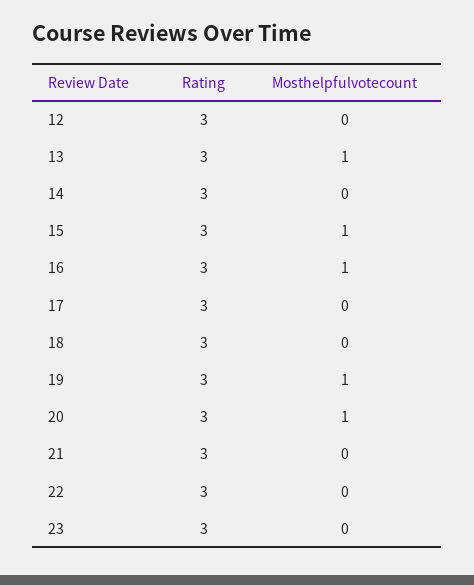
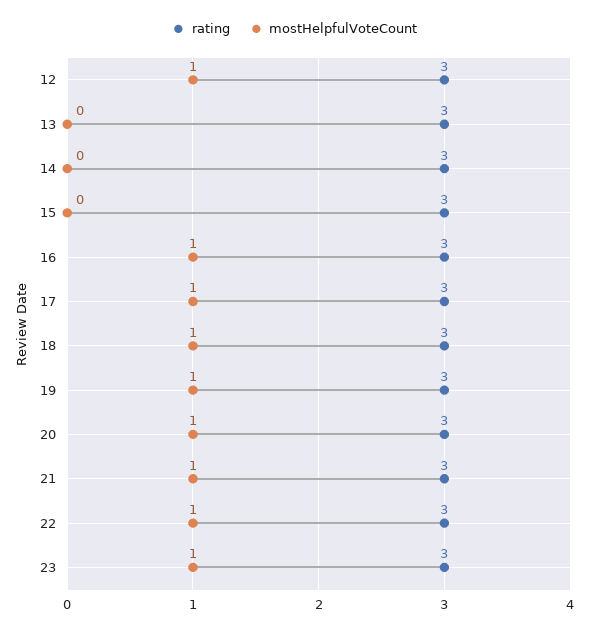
Mosthelpfulvotecount, 12: 0 -> 1
Mosthelpfulvotecount, 13: 1 -> 0
Mosthelpfulvotecount, 15: 1 -> 0
Mosthelpfulvotecount, 17: 0 -> 1
Mosthelpfulvotecount, 18: 0 -> 1
Mosthelpfulvotecount, 21: 0 -> 1
Mosthelpfulvotecount, 22: 0 -> 1
Mosthelpfulvotecount, 23: 0 -> 1

